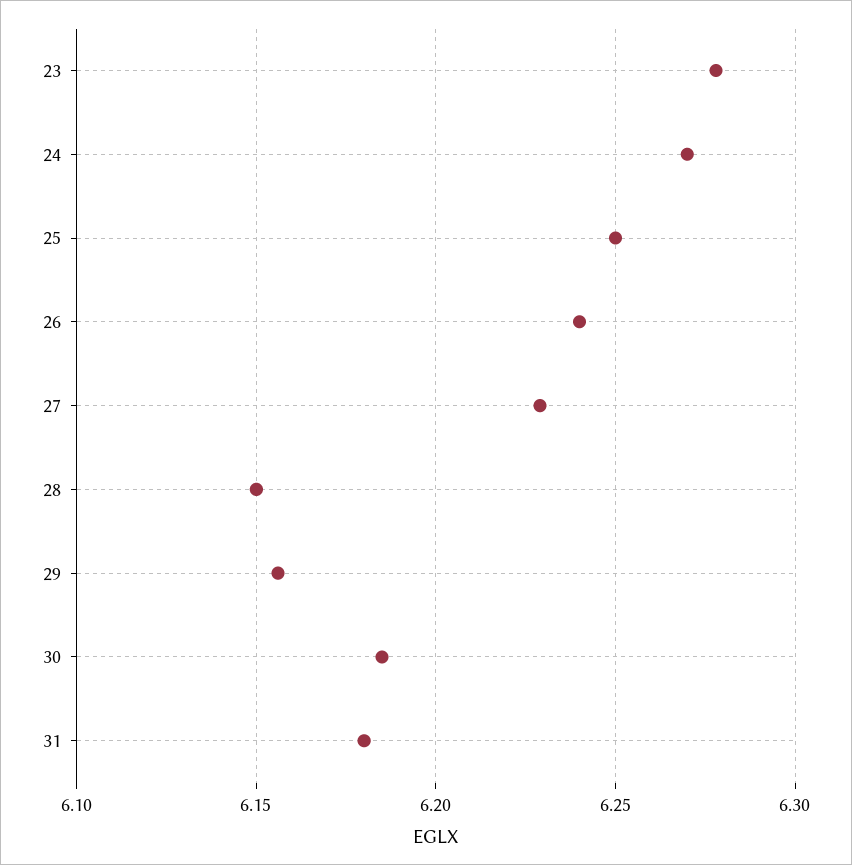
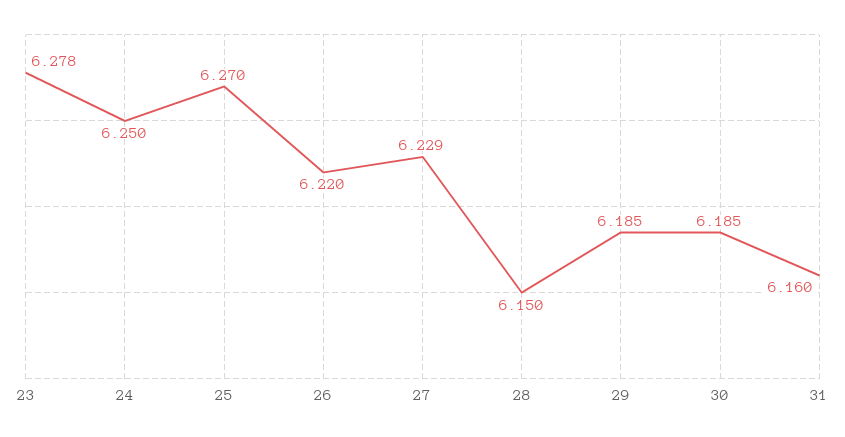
24: 6.27 -> 6.25
25: 6.25 -> 6.27
26: 6.24 -> 6.22
29: 6.155 -> 6.185
31: 6.18 -> 6.16

